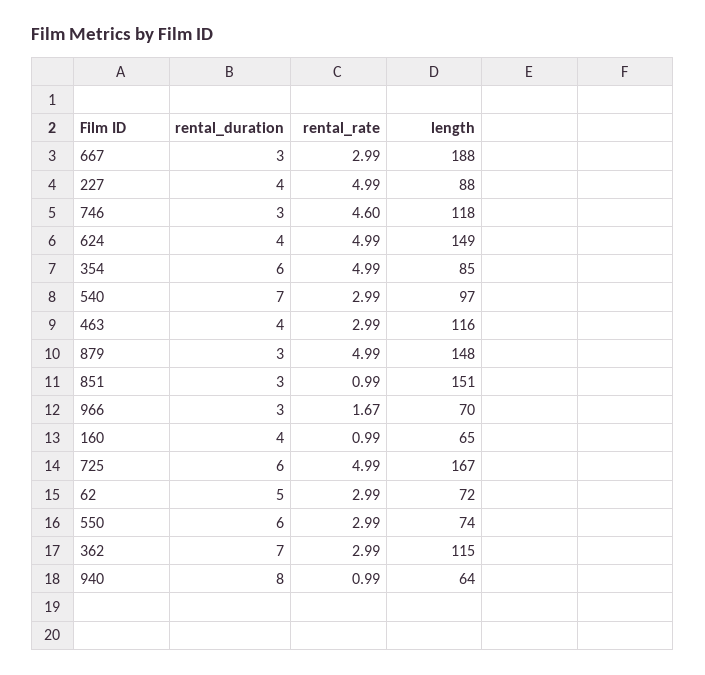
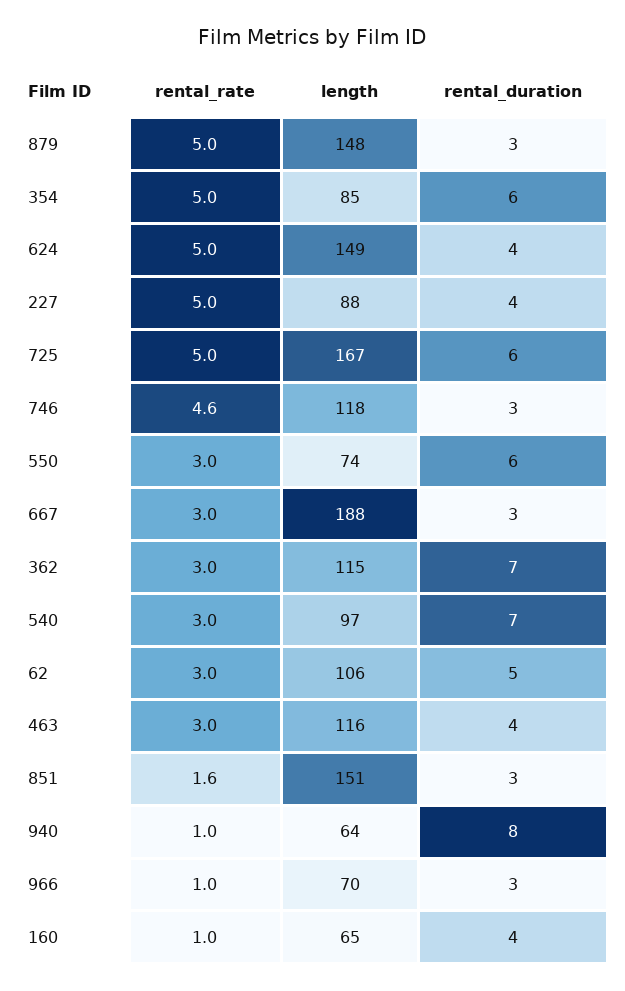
rental_rate, 851: 0.99 -> 1.6
rental_rate, 966: 1.67 -> 1
length, 62: 72 -> 106

